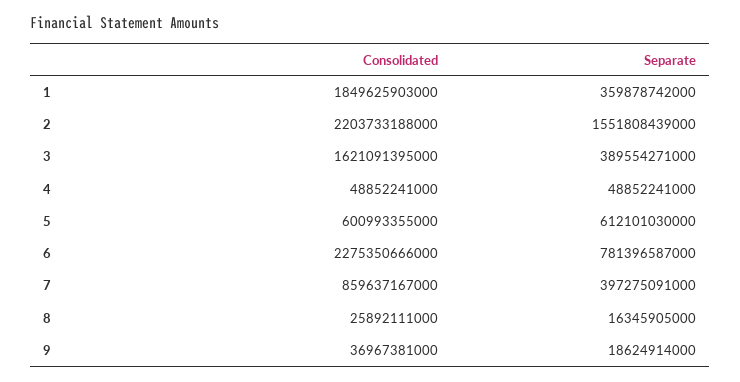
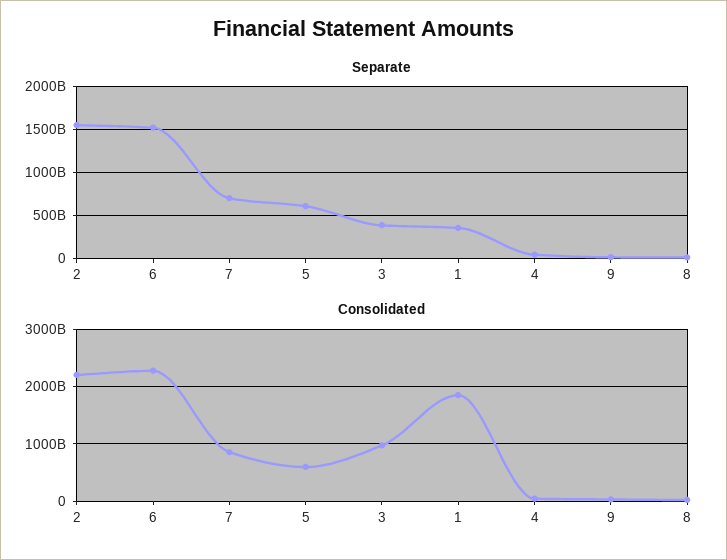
Consolidated, 3: 1621091395000 -> 1000000000000
Separate, 6: 781396587000 -> 1500000000000
Separate, 7: 397275091000 -> 700000000000

